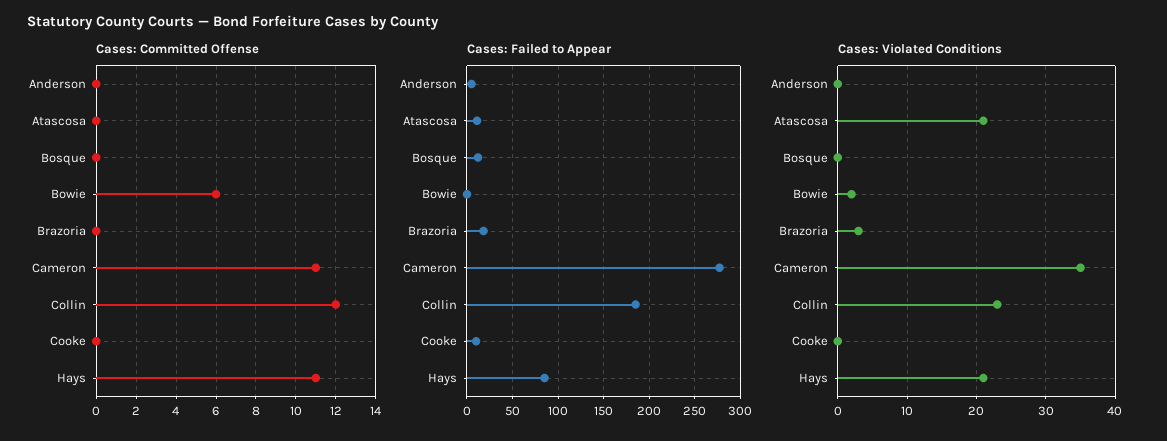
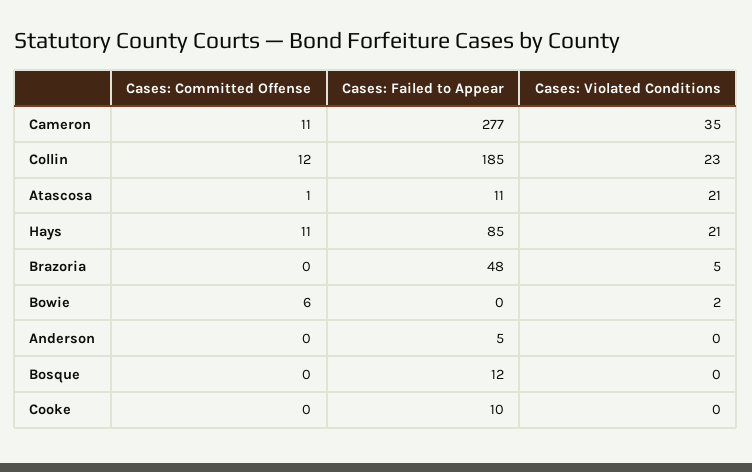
Cases: Committed Offense, Atascosa: 0 -> 1
Cases: Failed to Appear, Brazoria: 20 -> 48
Cases: Violated Conditions, Brazoria: 3 -> 5

